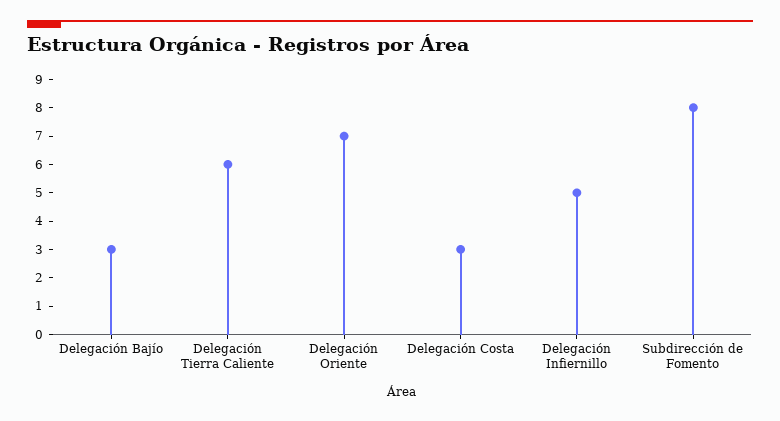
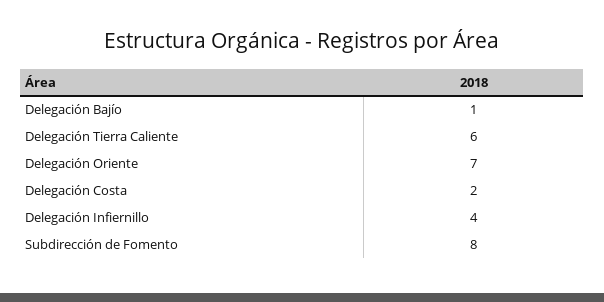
Delegación Bajío: 3 -> 1
Delegación Costa: 3 -> 2
Delegación Infiernillo: 5 -> 4

